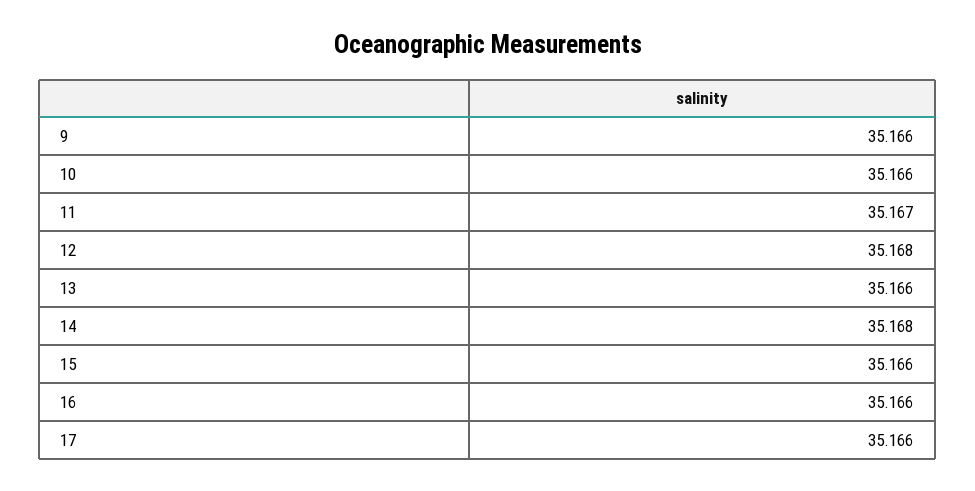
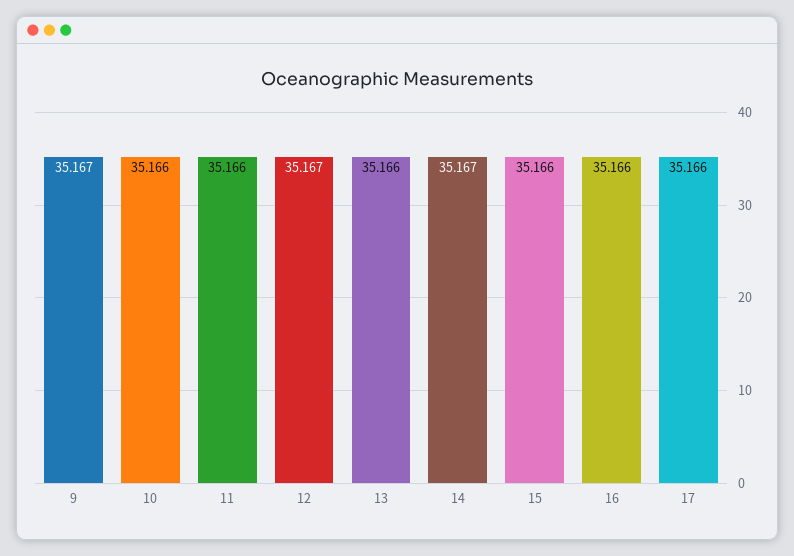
9: 35.166 -> 35.167
11: 35.167 -> 35.166
12: 35.168 -> 35.167
14: 35.168 -> 35.167

